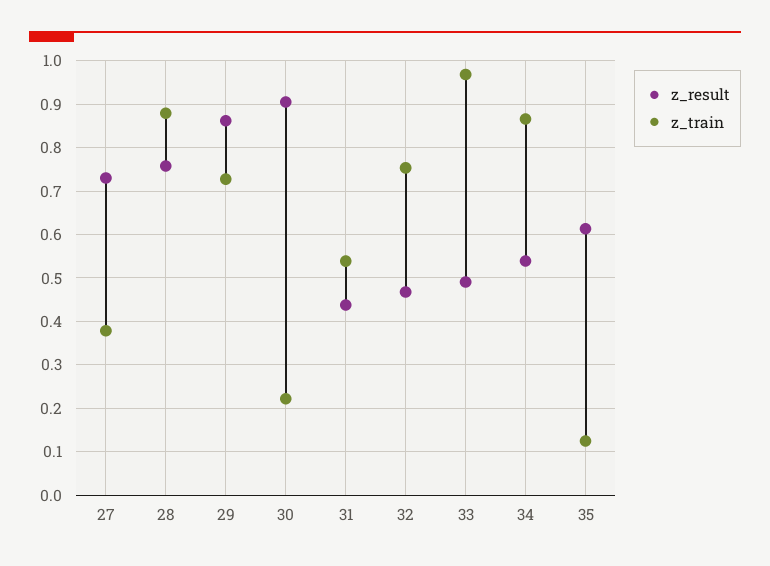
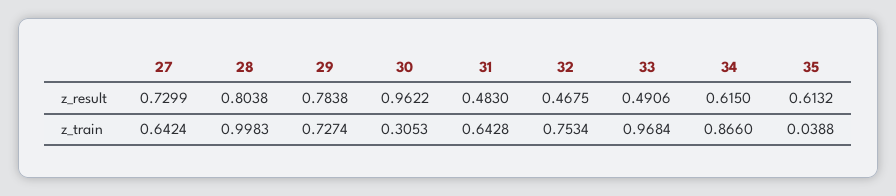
z_train, 27: 0.38 -> 0.6424
z_result, 28: 0.76 -> 0.8038
z_train, 28: 0.88 -> 0.9983
z_result, 29: 0.86 -> 0.7838
z_result, 30: 0.9 -> 0.9622
z_train, 30: 0.22 -> 0.3053
z_result, 31: 0.44 -> 0.483
z_train, 31: 0.54 -> 0.6428
z_result, 34: 0.54 -> 0.615
z_train, 35: 0.12 -> 0.0388

